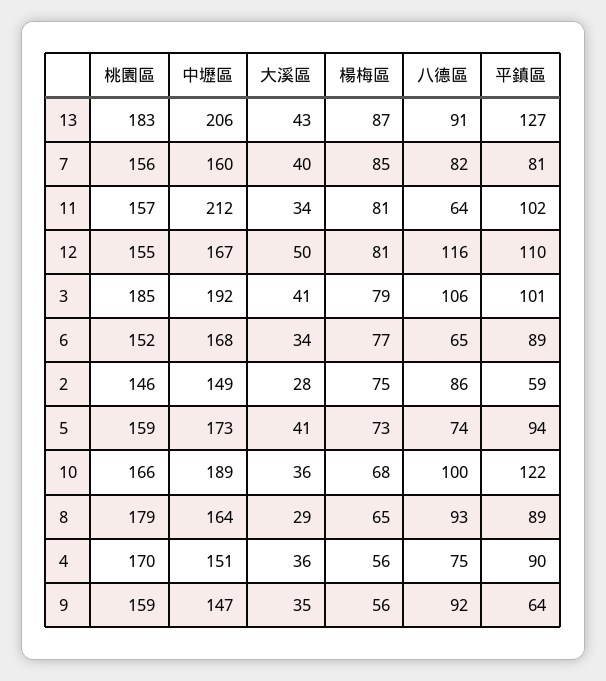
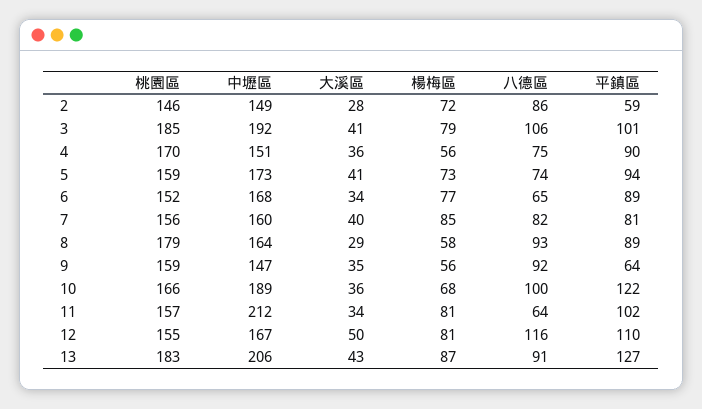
楊梅區, 2: 75 -> 72
楊梅區, 8: 65 -> 58

